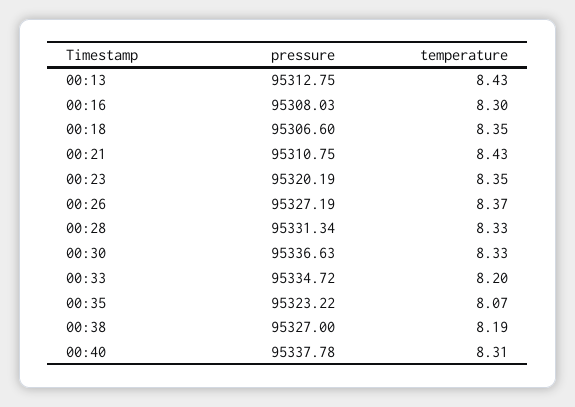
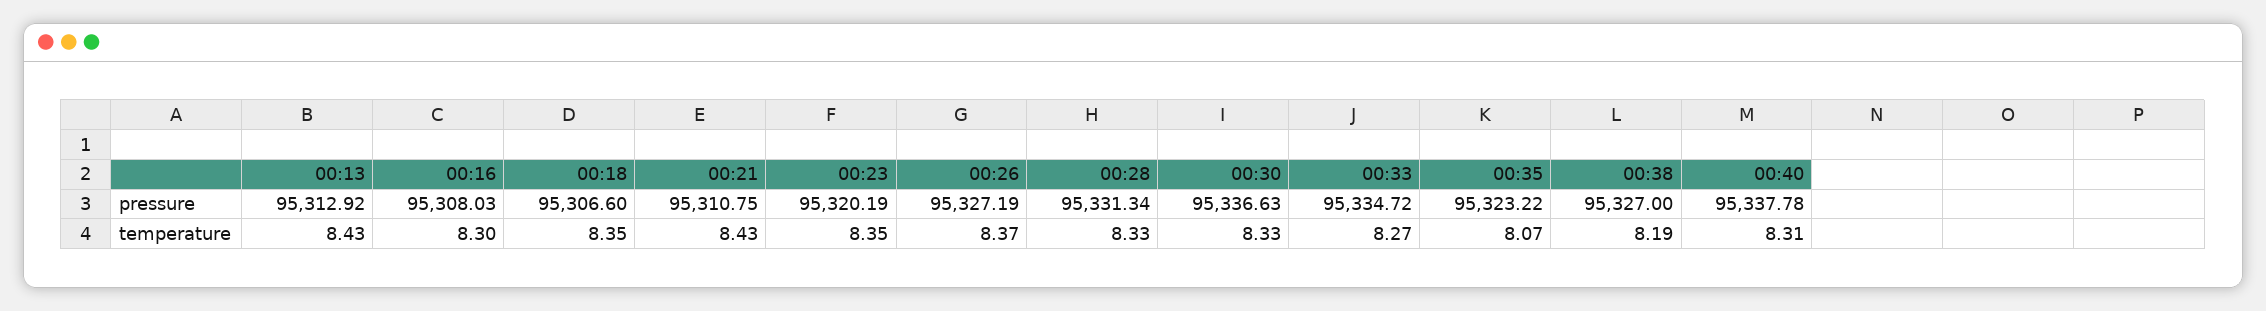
pressure, 00:13: 95312.75 -> 95312.92
temperature, 00:33: 8.2 -> 8.27

